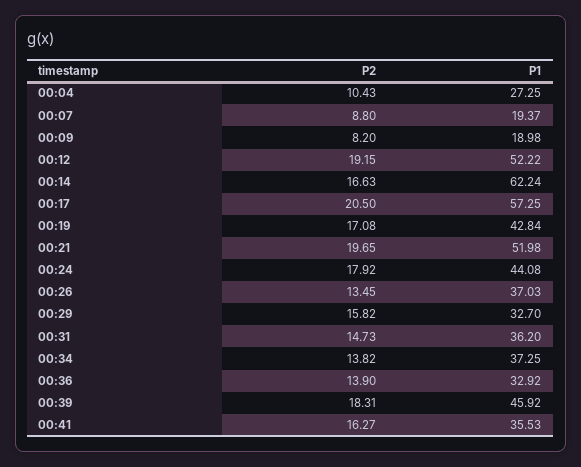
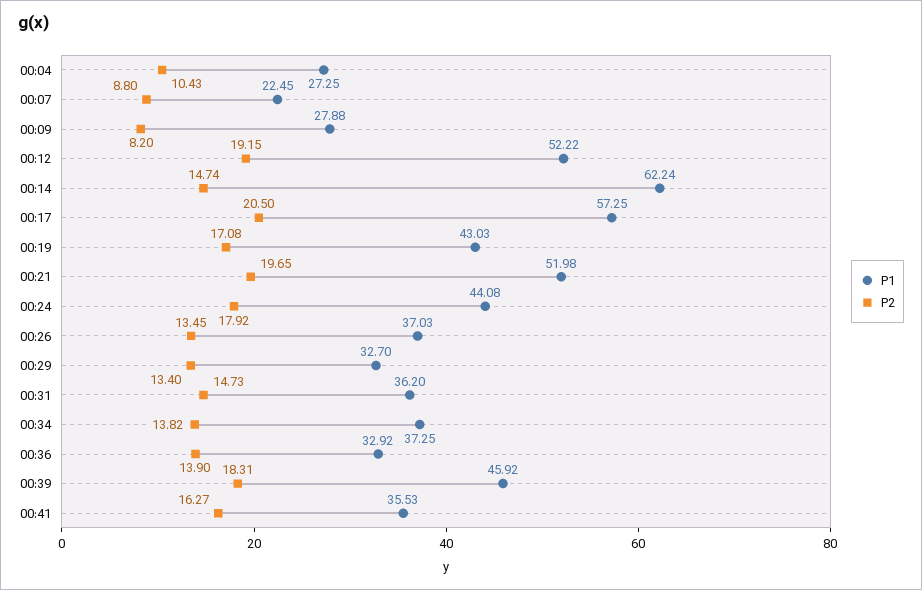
P1, 00:07: 19.37 -> 22.45
P1, 00:09: 18.98 -> 27.88
P2, 00:14: 16.63 -> 14.74
P1, 00:19: 42.84 -> 43.03
P2, 00:29: 15.82 -> 13.4

